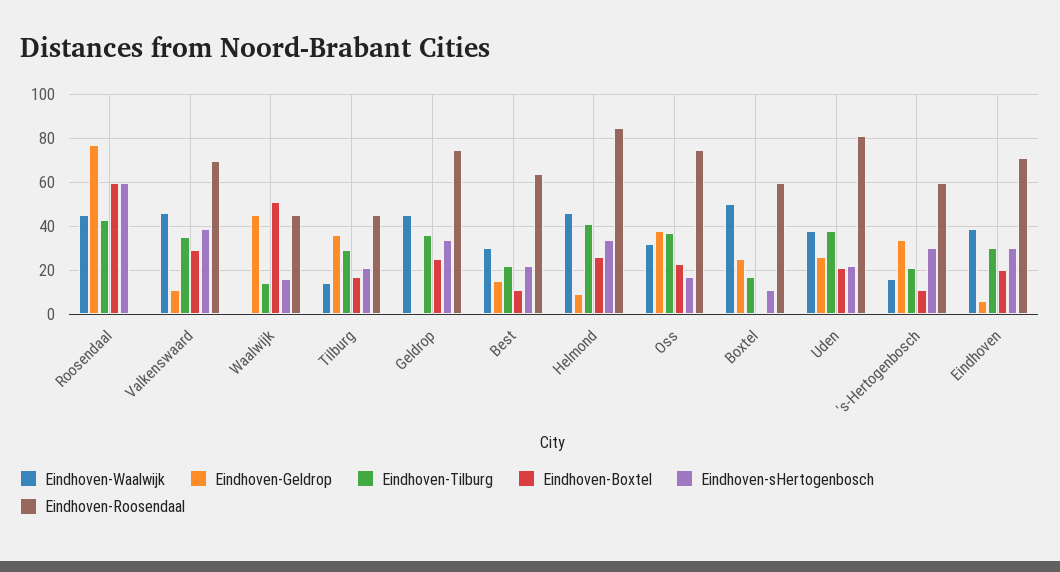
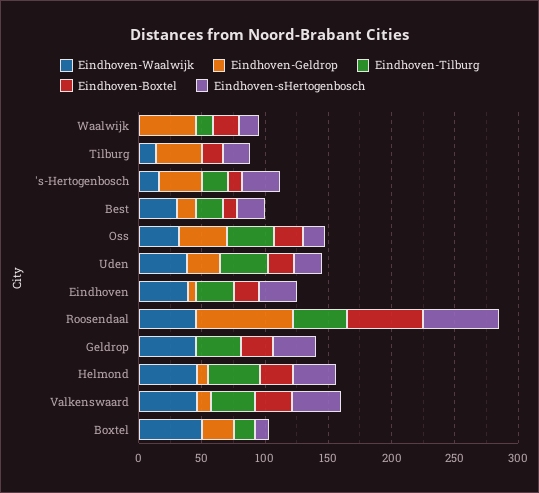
Eindhoven-Roosendaal, Roosendaal: 0 -> none
Eindhoven-Roosendaal, Valkenswaard: 70 -> none
Eindhoven-Boxtel, Waalwijk: 50 -> 20
Eindhoven-Roosendaal, Waalwijk: 45 -> none
Eindhoven-Tilburg, Tilburg: 30 -> 0
Eindhoven-Roosendaal, Tilburg: 45 -> none
Eindhoven-Roosendaal, Geldrop: 75 -> none
Eindhoven-Roosendaal, Best: 65 -> none
Eindhoven-Roosendaal, Helmond: 85 -> none
Eindhoven-Roosendaal, Oss: 75 -> none
Eindhoven-Roosendaal, Boxtel: 60 -> none
Eindhoven-Roosendaal, Uden: 80 -> none
Eindhoven-Roosendaal, 's-Hertogenbosch: 60 -> none
Eindhoven-Roosendaal, Eindhoven: 70 -> none

